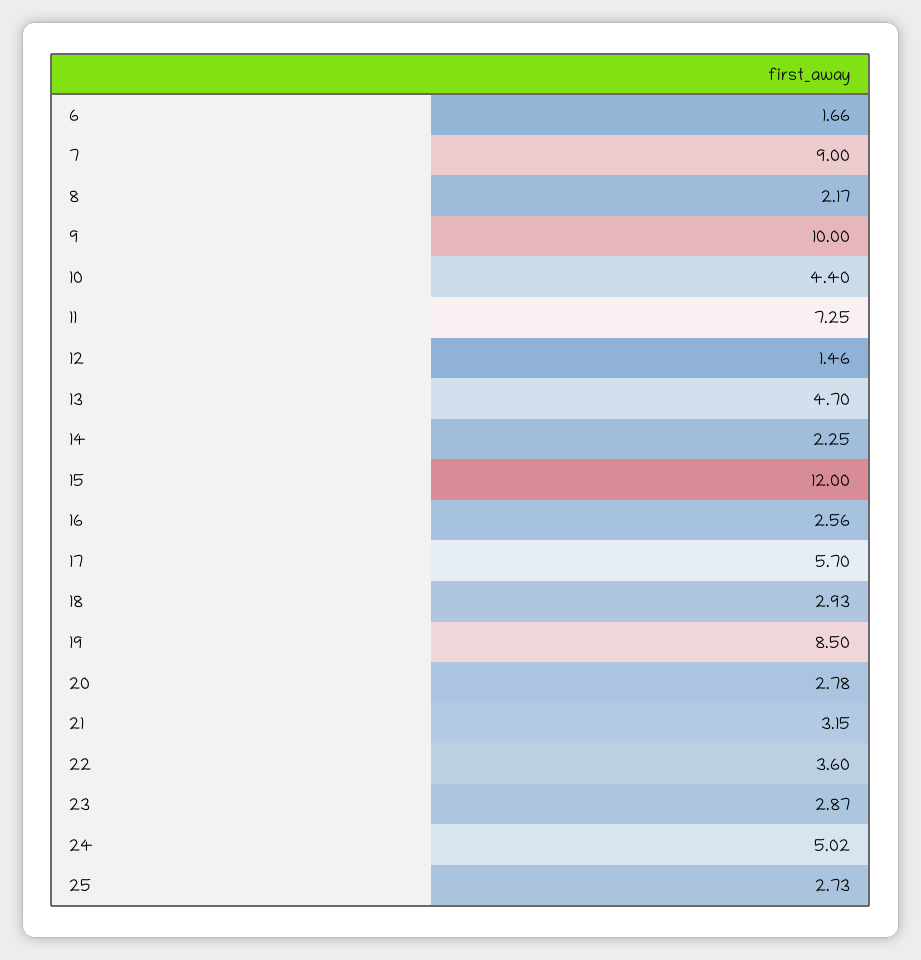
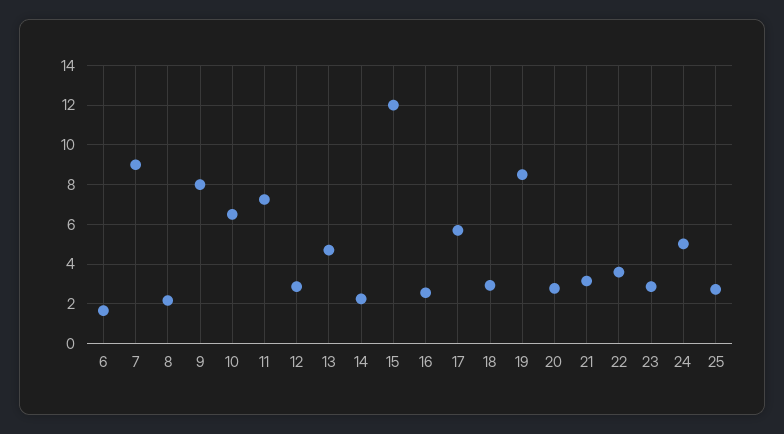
9: 10 -> 8
10: 4.4 -> 6.5
12: 1.46 -> 3

